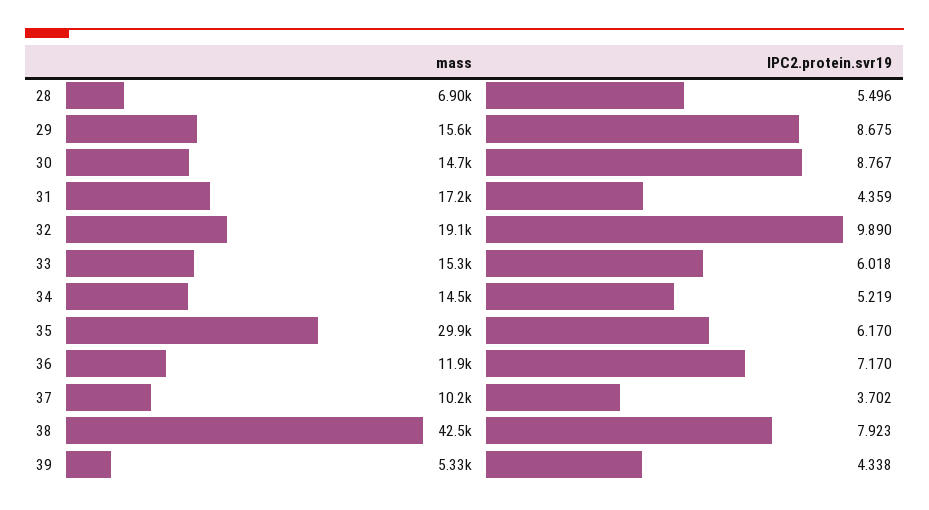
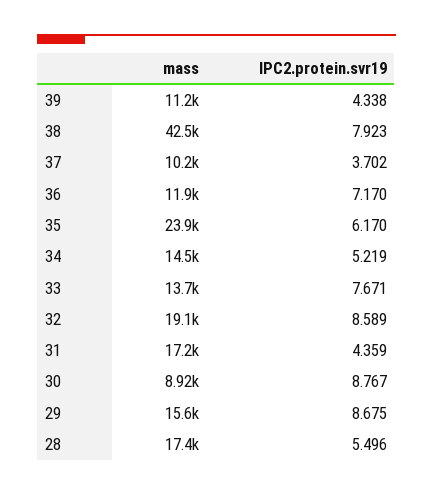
mass, 28: 6900 -> 17400
mass, 30: 14700 -> 8920
IPC2.protein.svr19, 32: 9.89 -> 8.589
mass, 33: 15300 -> 13700
IPC2.protein.svr19, 33: 6.018 -> 7.671
mass, 35: 29900 -> 23900
mass, 39: 5330 -> 11200

